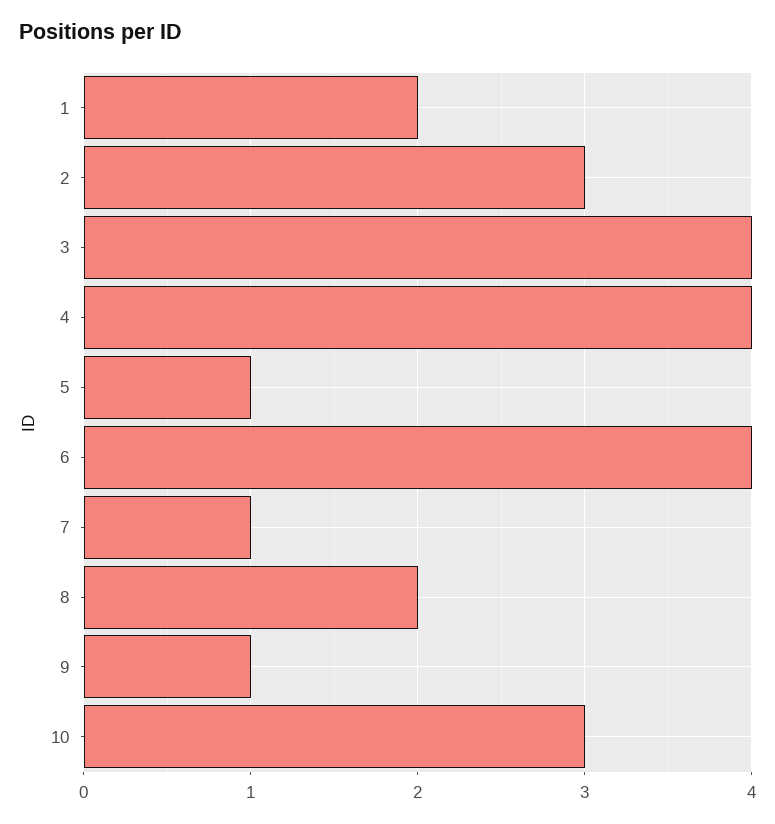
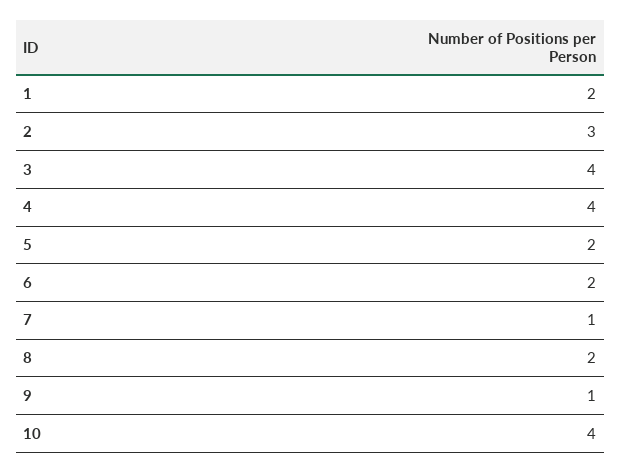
5: 1 -> 2
6: 4 -> 2
10: 3 -> 4

